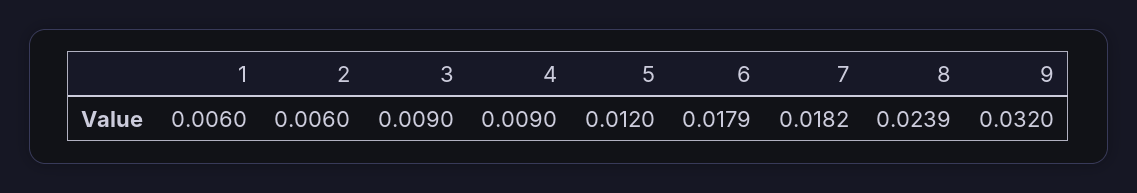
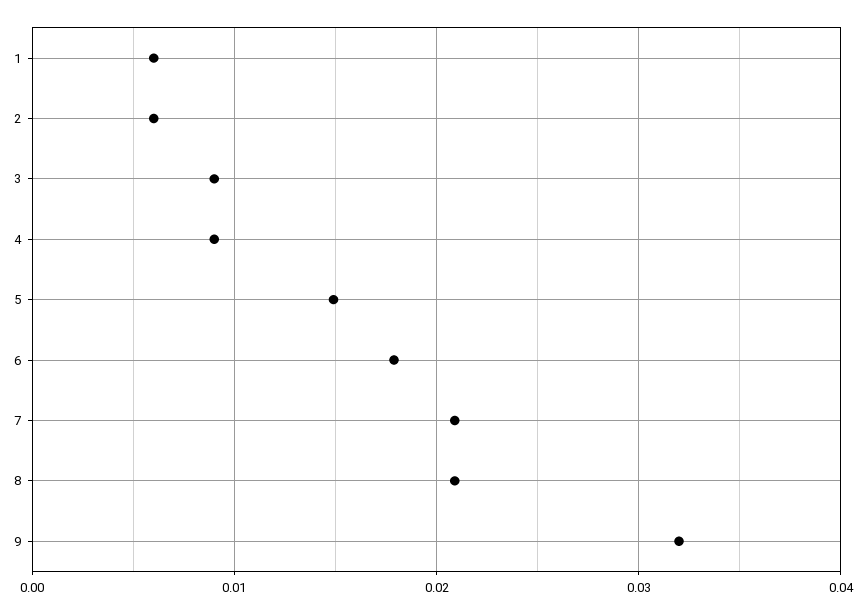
5: 0.012 -> 0.015
7: 0.0182 -> 0.021
8: 0.0239 -> 0.021

